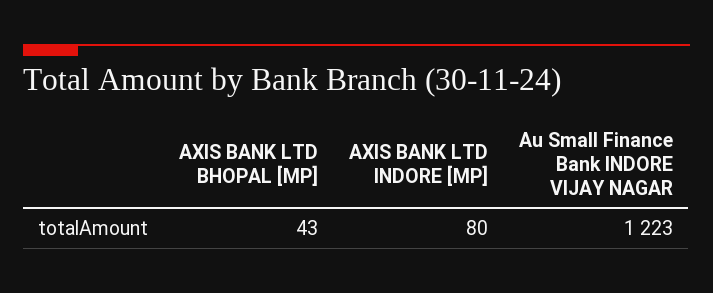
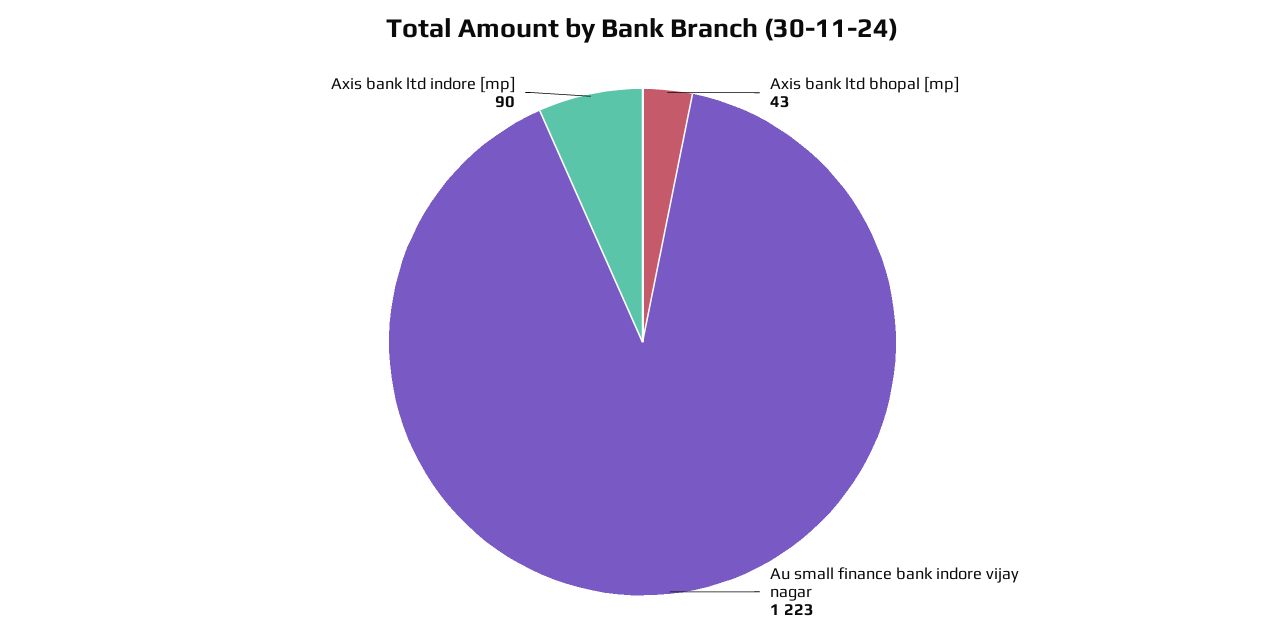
AXIS BANK LTD INDORE [MP]: 80 -> 90

